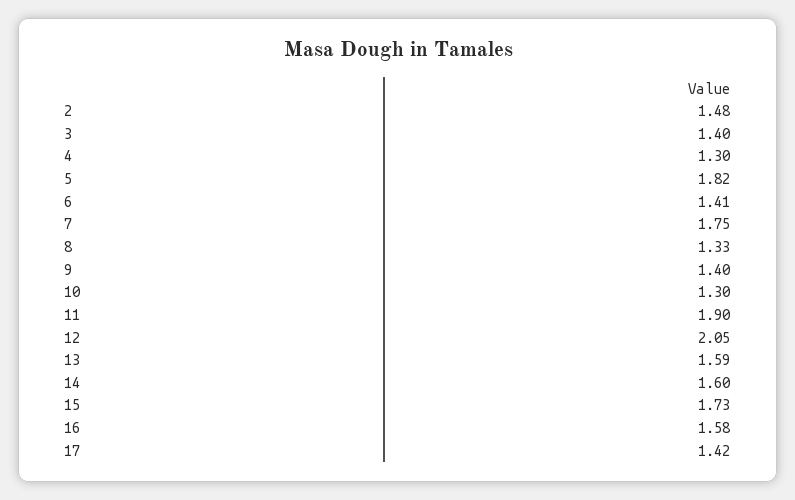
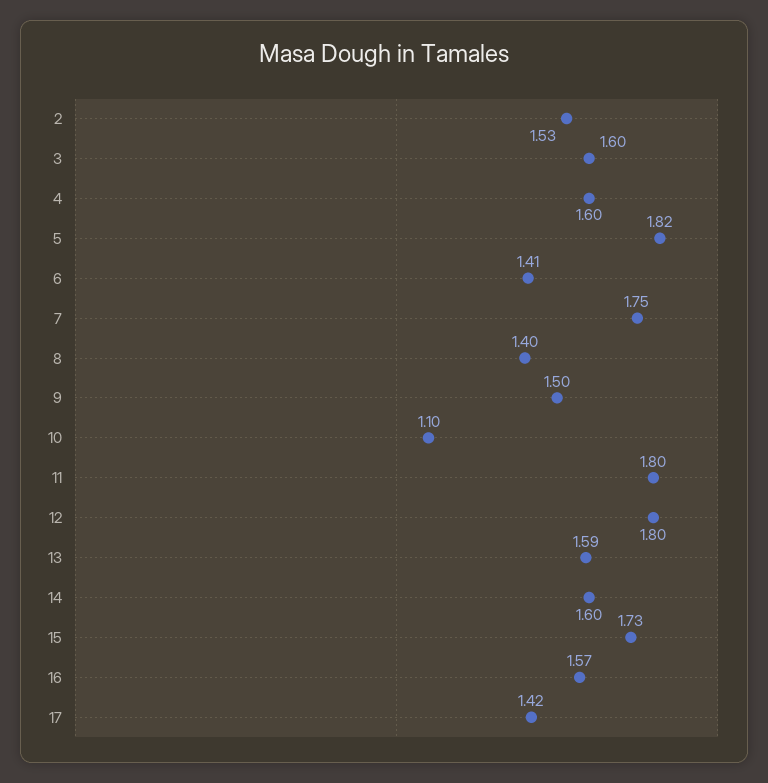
2: 1.48 -> 1.53
3: 1.4 -> 1.6
4: 1.3 -> 1.6
8: 1.33 -> 1.4
9: 1.4 -> 1.5
10: 1.3 -> 1.1
11: 1.9 -> 1.8
12: 2.05 -> 1.8
16: 1.58 -> 1.57

